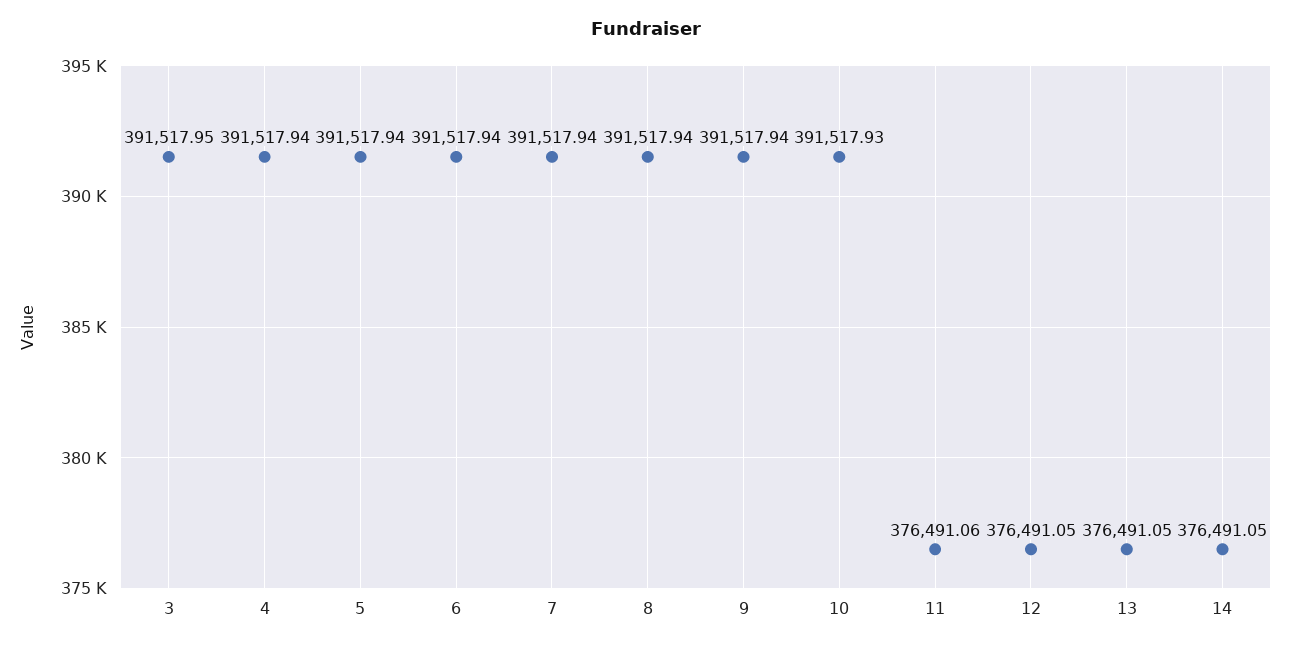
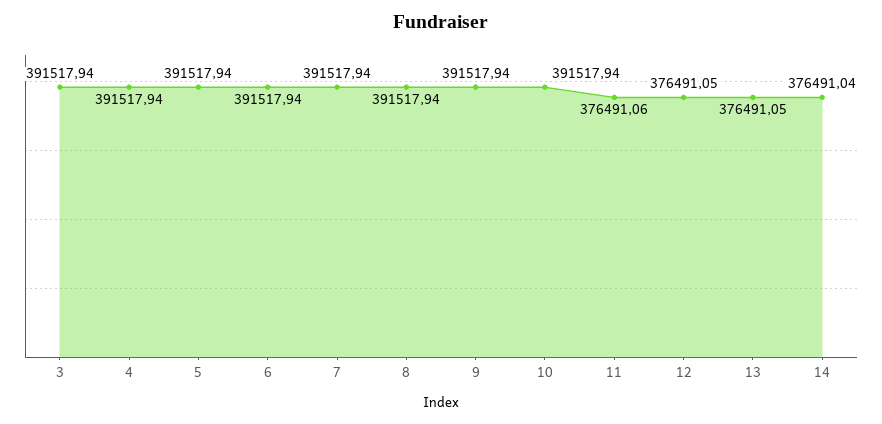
3: 391517.95 -> 391517.94
10: 391517.93 -> 391517.94
14: 376491.05 -> 376491.04

